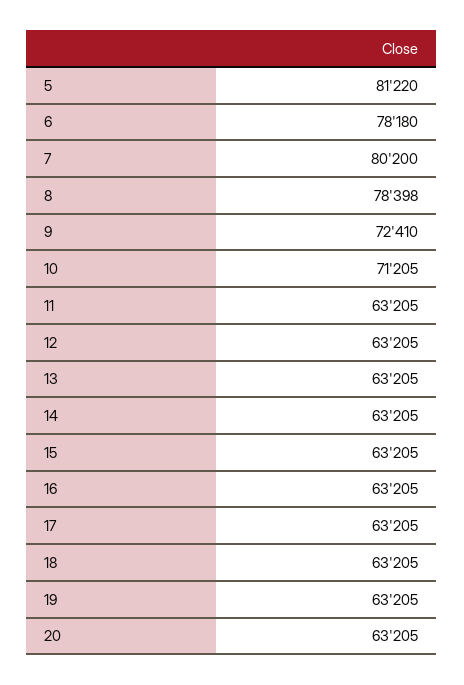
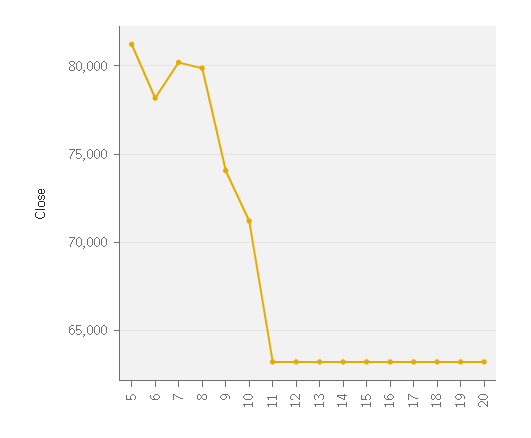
8: 78398 -> 80000
9: 72410 -> 74000

